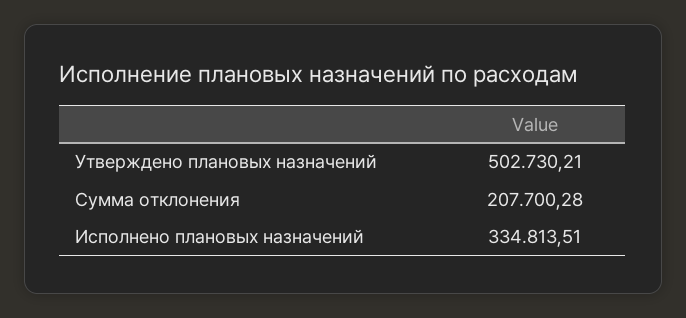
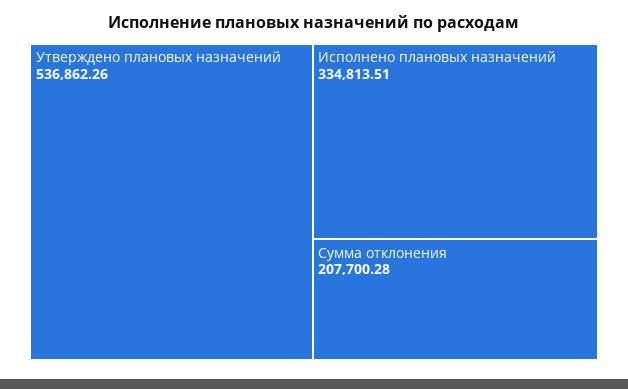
Утверждено плановых назначений: 502730.21 -> 536862.26

